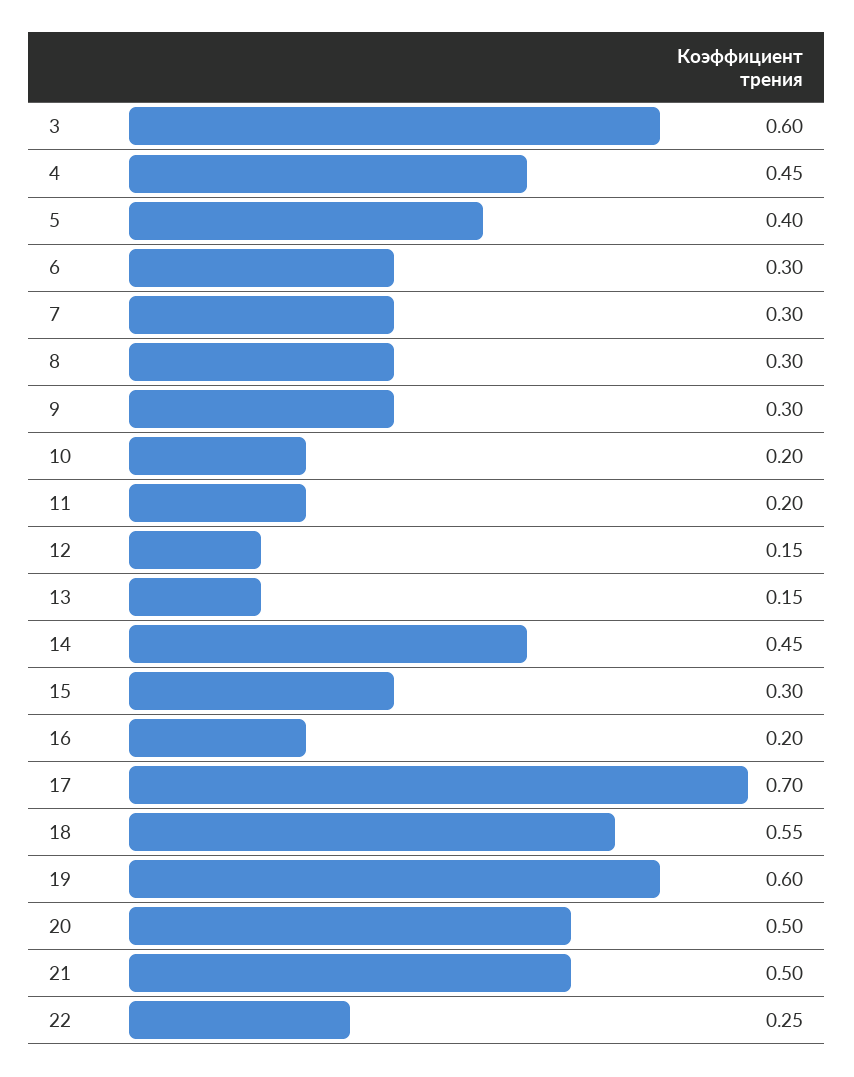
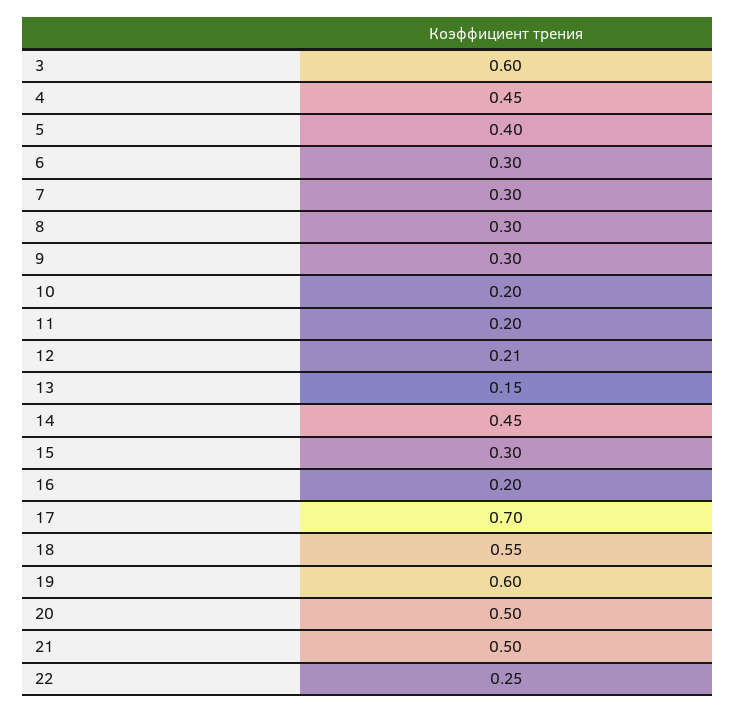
12: 0.15 -> 0.21

